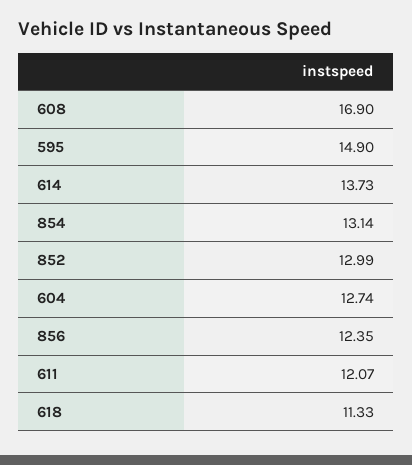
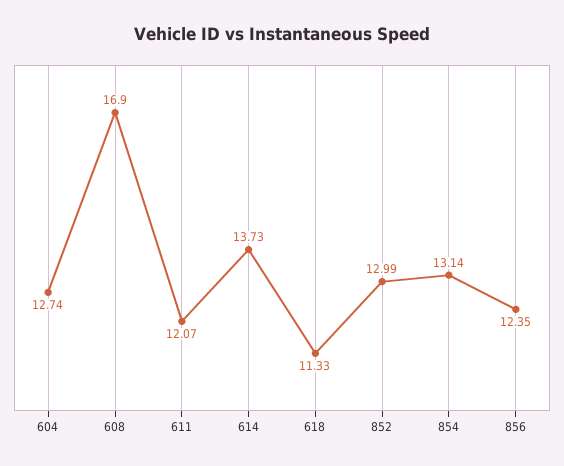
595: 14.9 -> none

